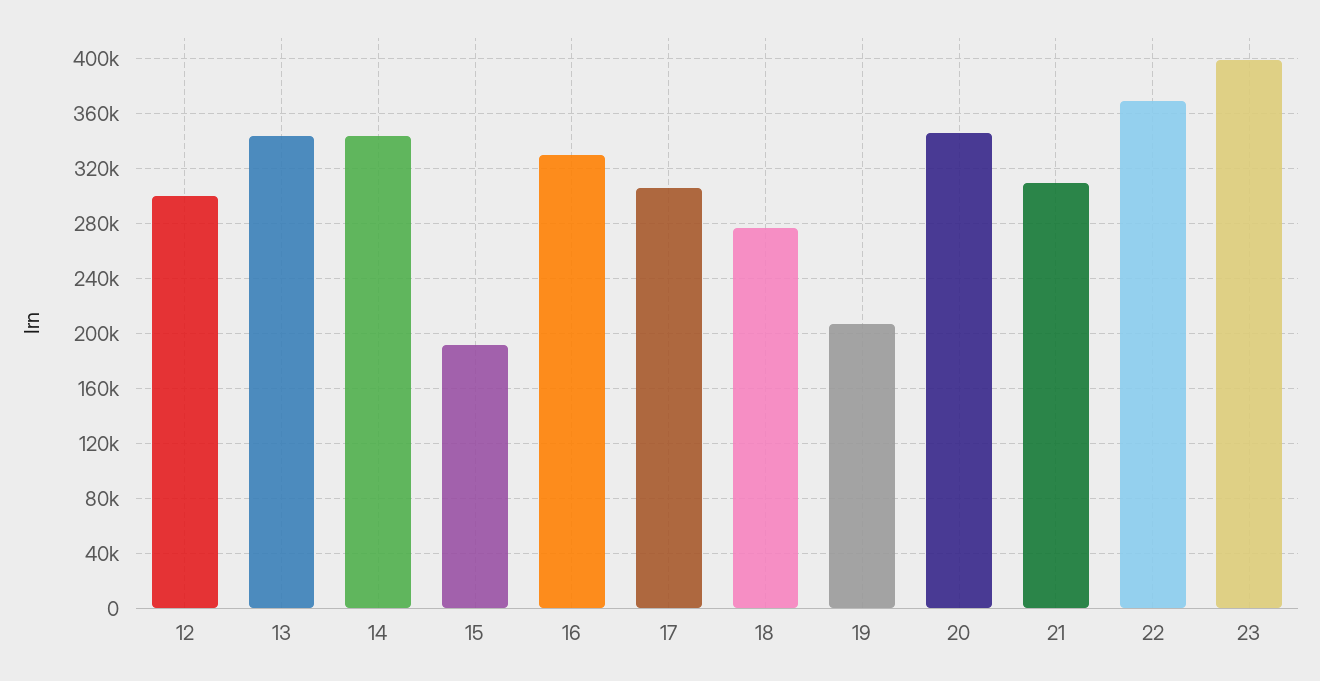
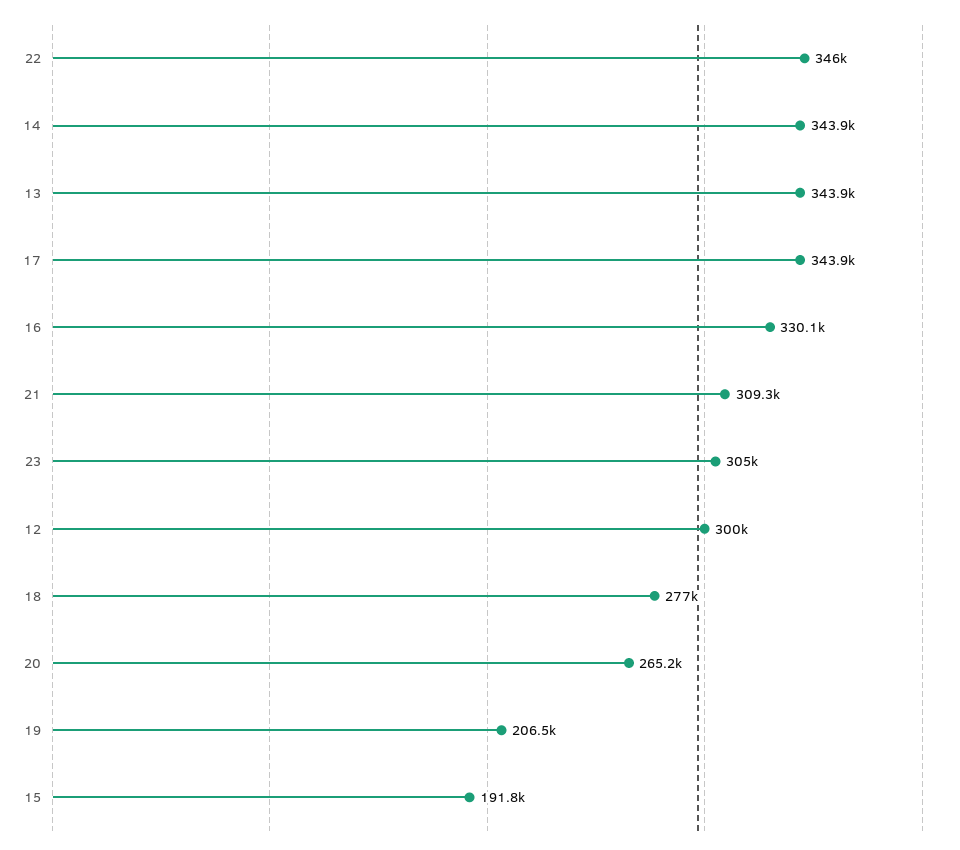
17: 305000 -> 343900
20: 345000 -> 265200
22: 370000 -> 346000
23: 400000 -> 305000

